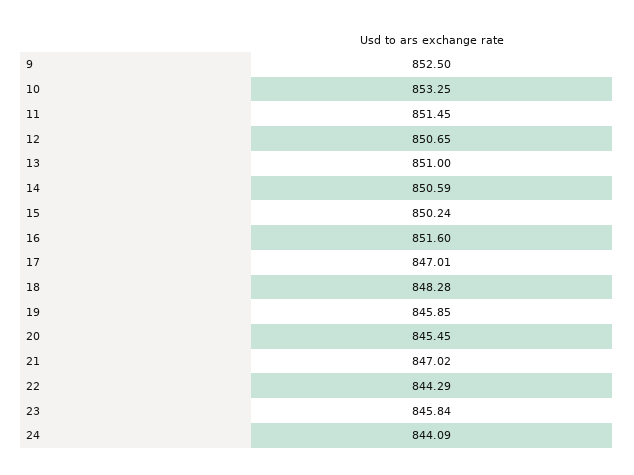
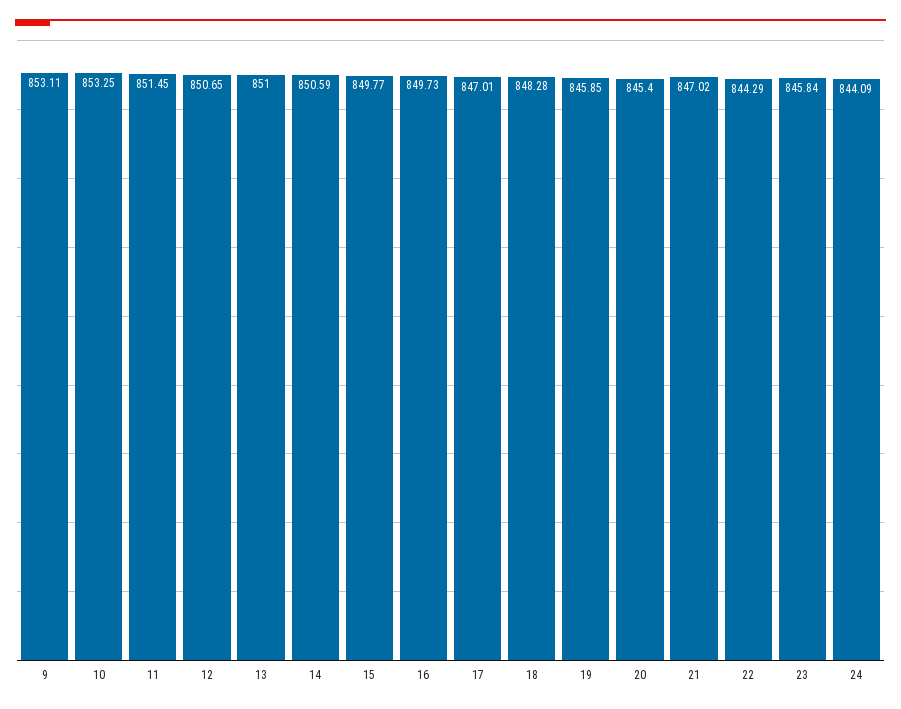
9: 852.5 -> 853.11
15: 850.24 -> 849.77
16: 851.6 -> 849.73
20: 845.45 -> 845.4

